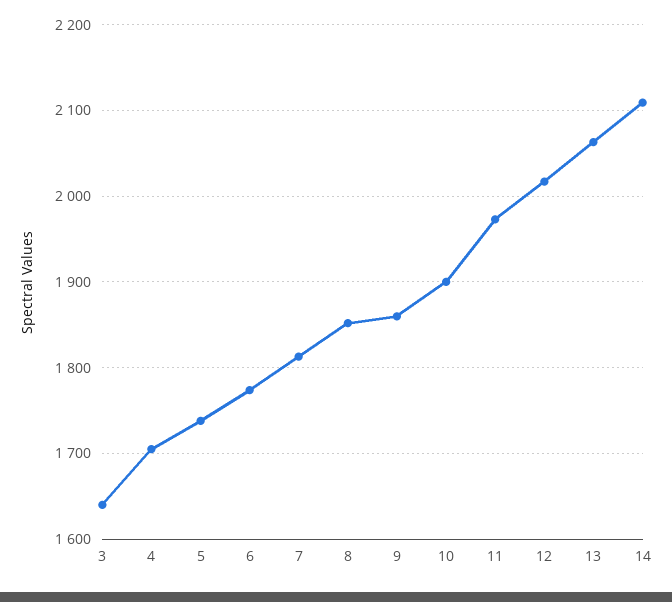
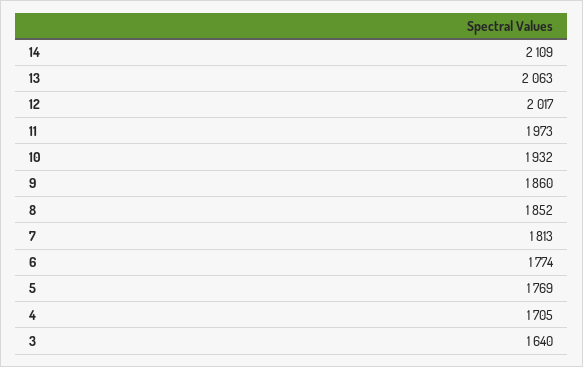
5: 1740 -> 1769
10: 1900 -> 1932

